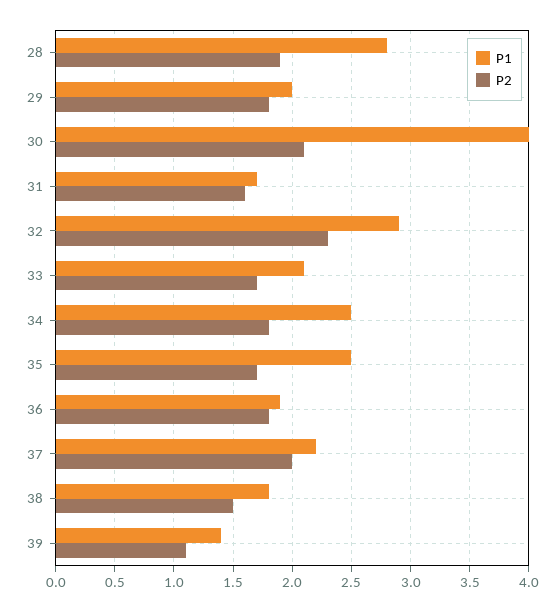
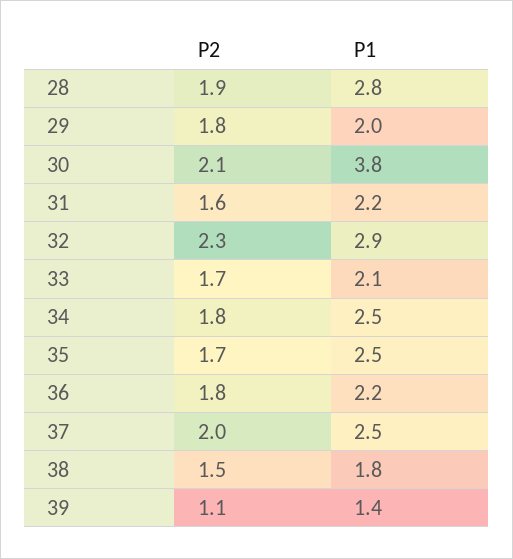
P1, 30: 4 -> 3.8
P1, 31: 1.7 -> 2.2
P1, 36: 1.9 -> 2.2
P1, 37: 2.2 -> 2.5

